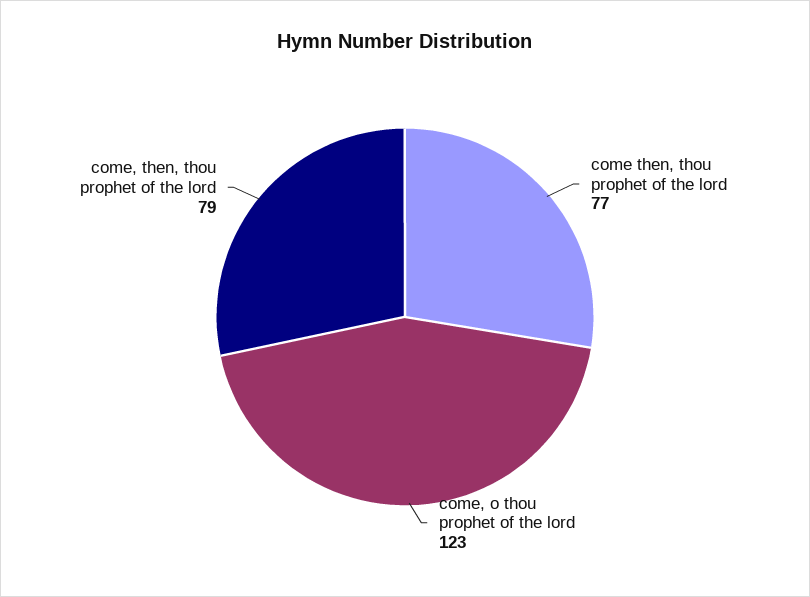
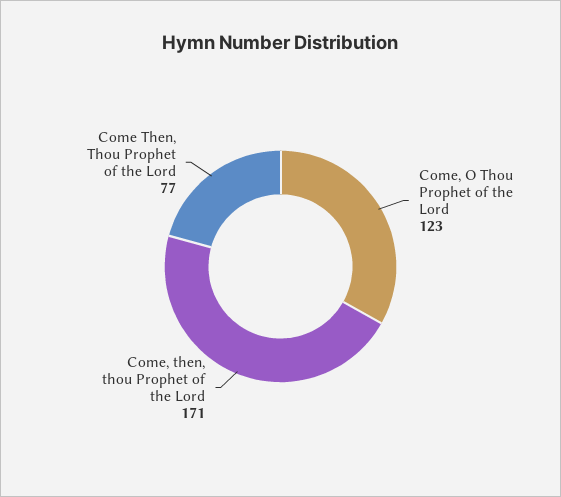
come, then, thou prophet of the lord: 79 -> 171

